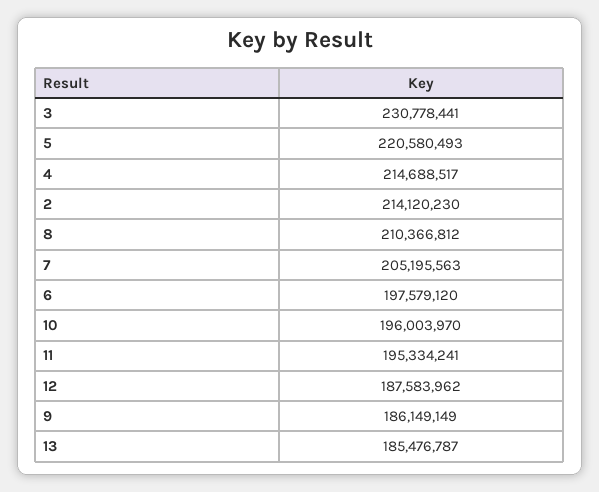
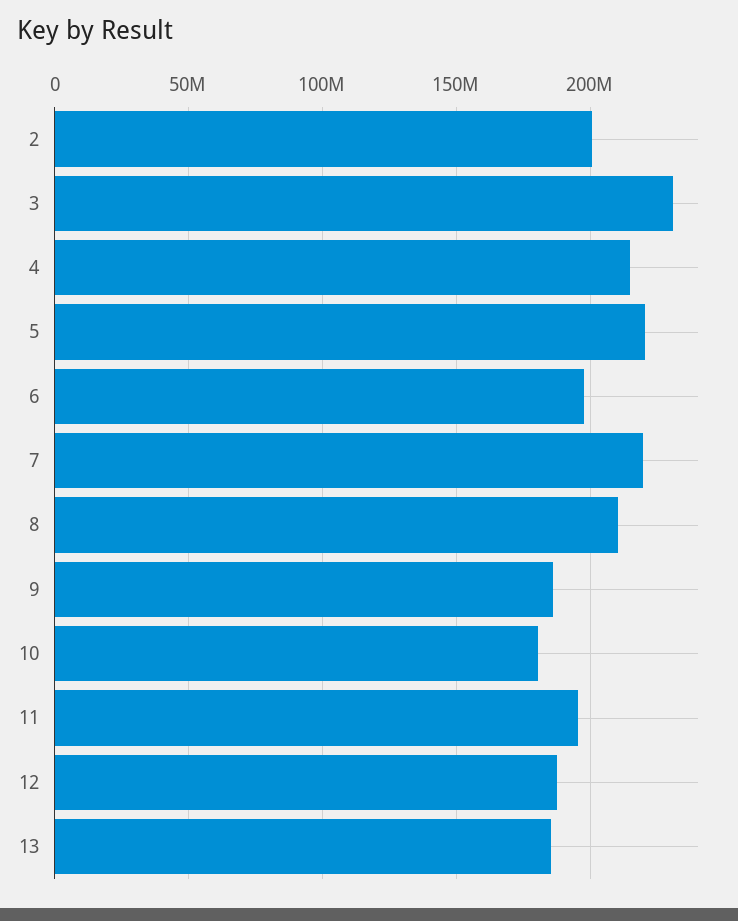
2: 214120230 -> 200000000
7: 205195563 -> 220000000
10: 196003970 -> 180000000

